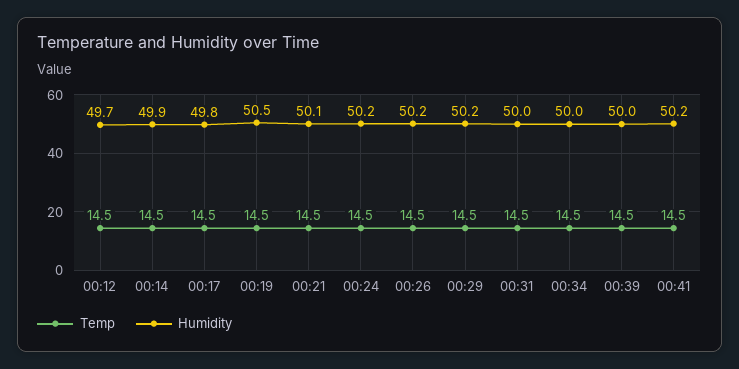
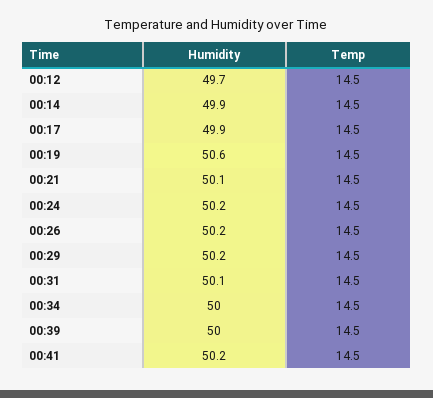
Humidity, 00:17: 49.8 -> 49.9
Humidity, 00:19: 50.5 -> 50.6
Humidity, 00:31: 50 -> 50.1

